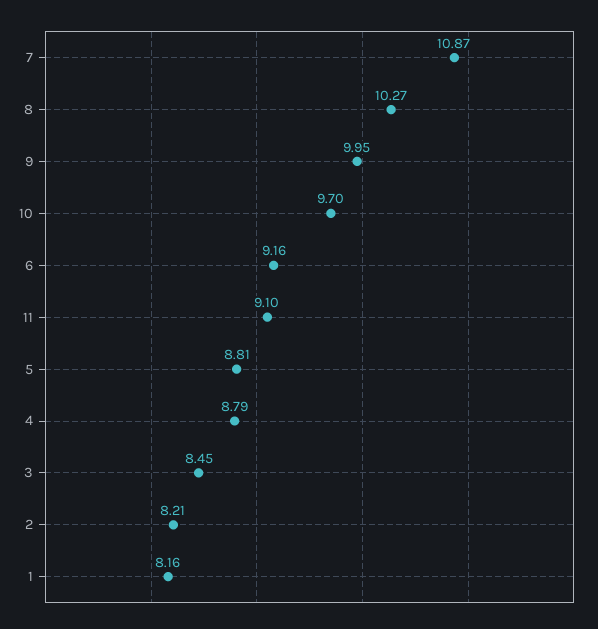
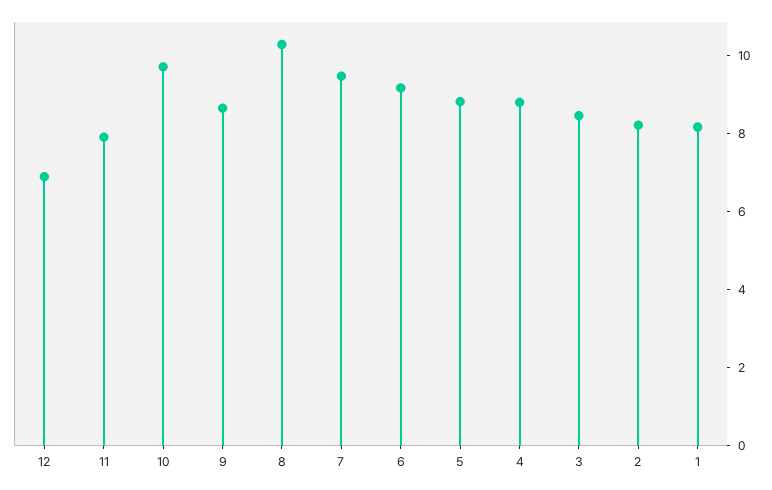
7: 10.87 -> 9.5
9: 9.95 -> 8.5
11: 9.1 -> 8
12: none -> 7

